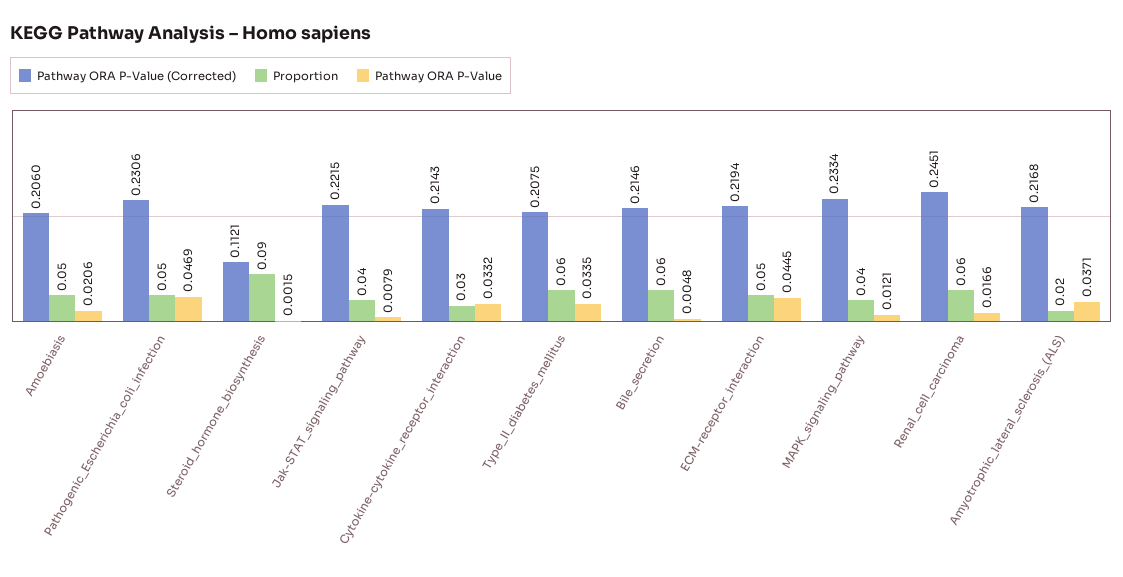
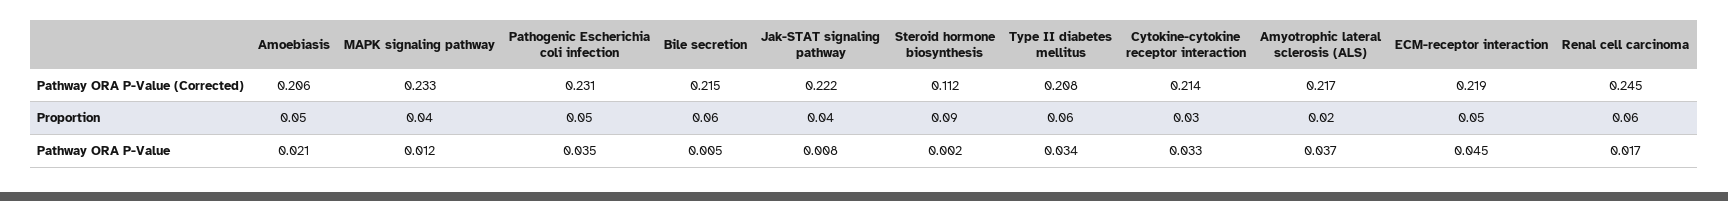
Pathway ORA P-Value, Pathogenic_Escherichia_coli_infection: 0.0469 -> 0.035

